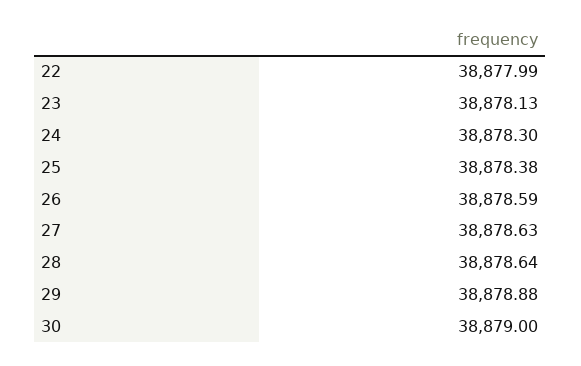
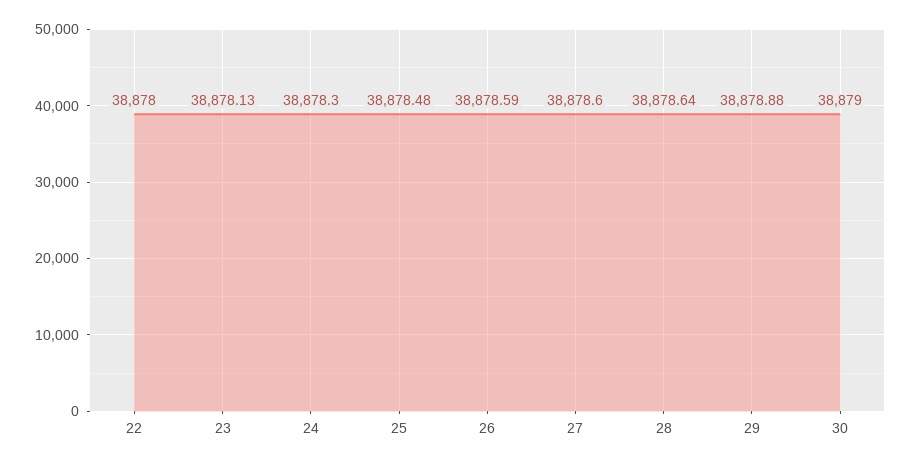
22: 38877.99 -> 38878
25: 38878.38 -> 38878.48
27: 38878.63 -> 38878.6

